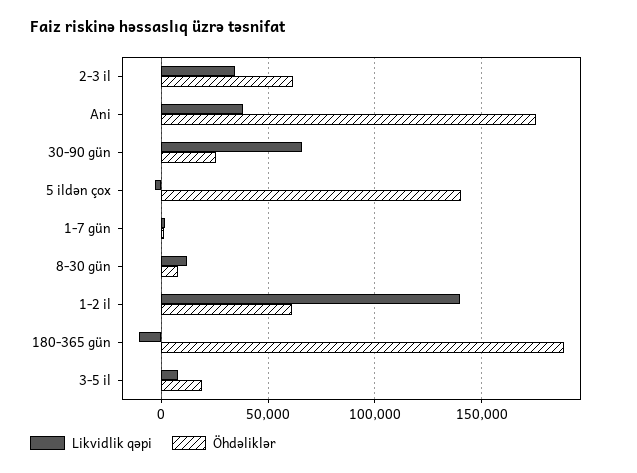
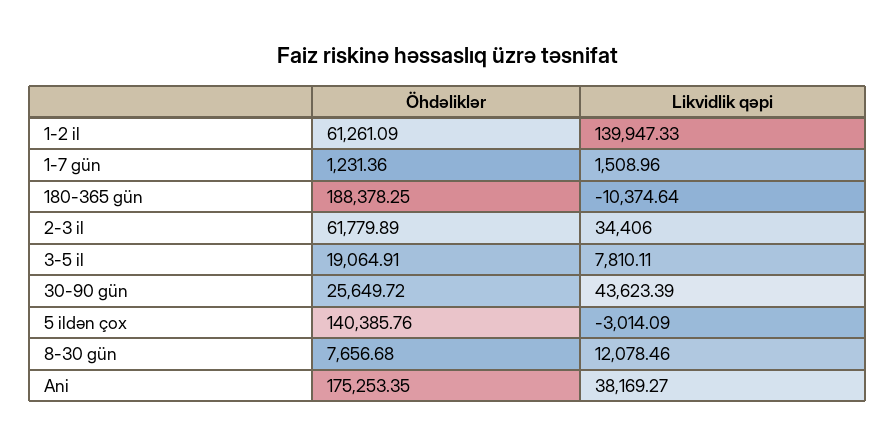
Likvidlik qəpi, 30-90 gün: 65000 -> 43623.39

